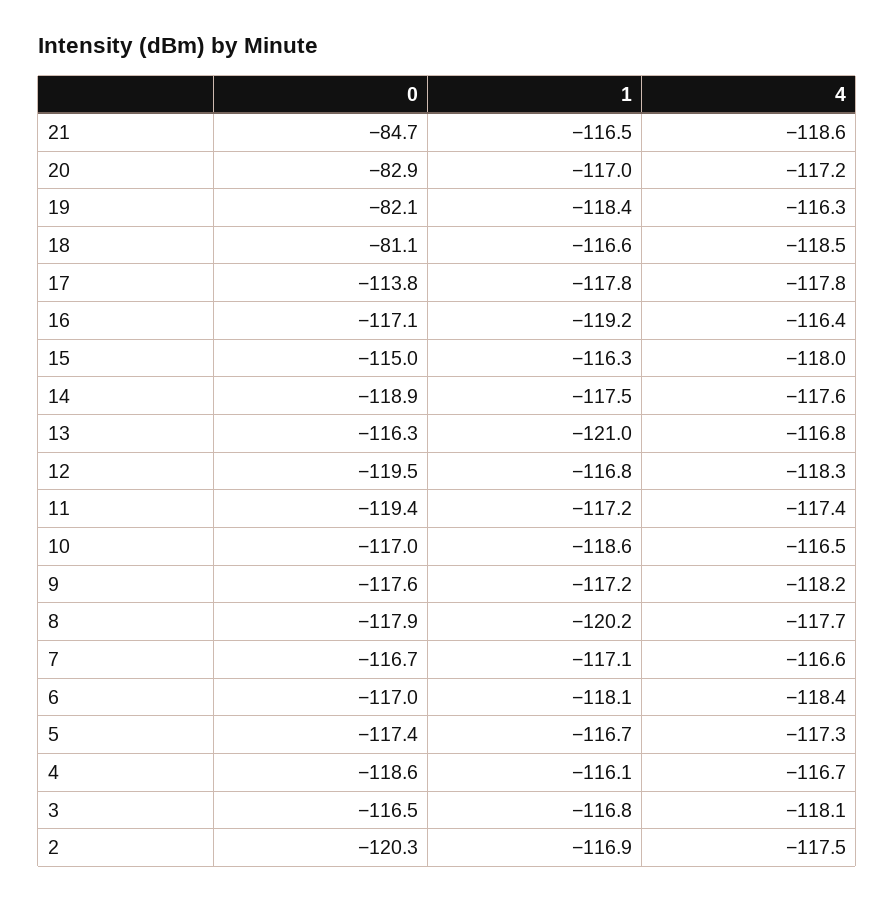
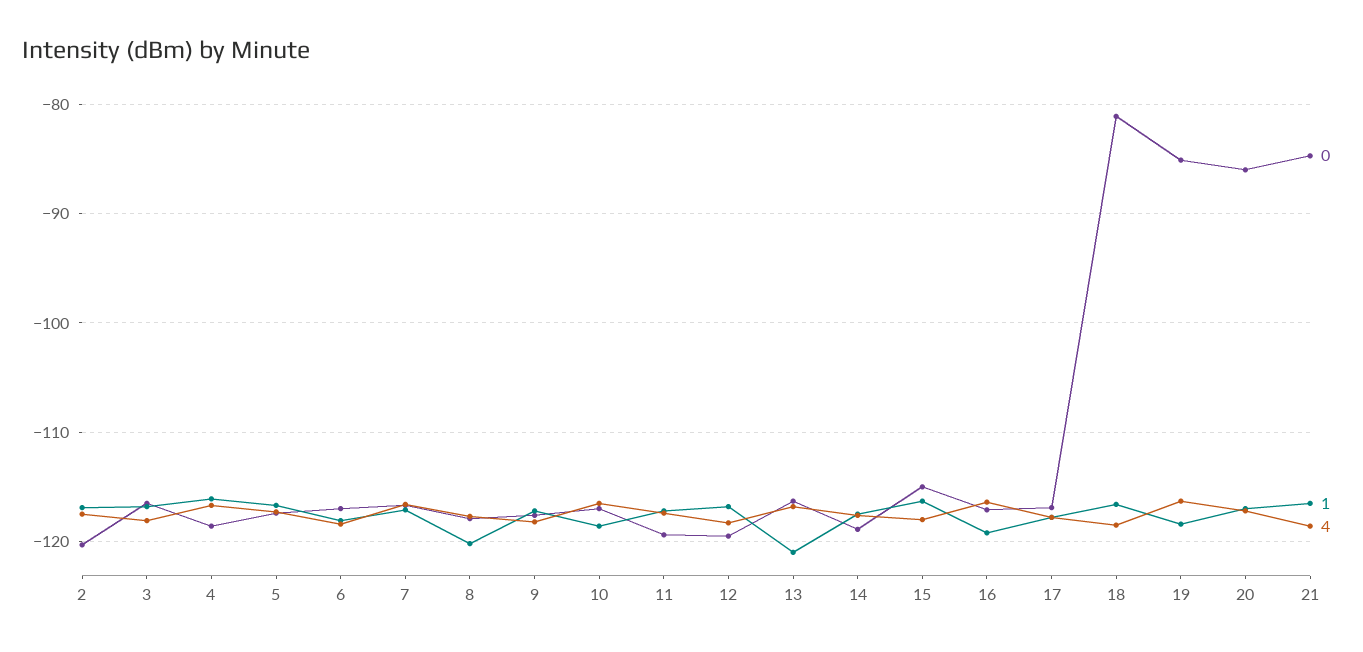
0, 20: -82.9 -> -86
0, 19: -82.1 -> -85
0, 17: -113.8 -> -117

